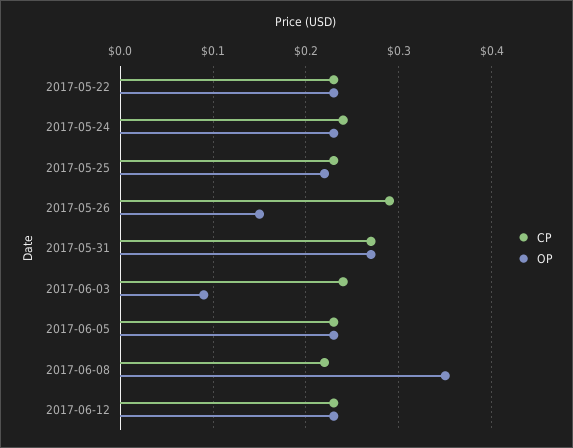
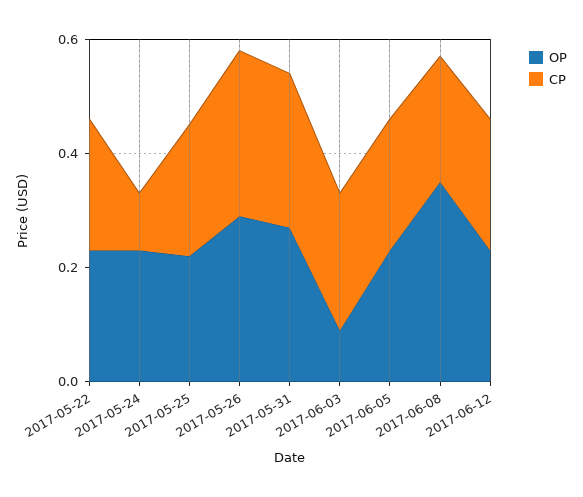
CP, 2017-05-24: 0.24 -> 0.1
OP, 2017-05-26: 0.15 -> 0.3

